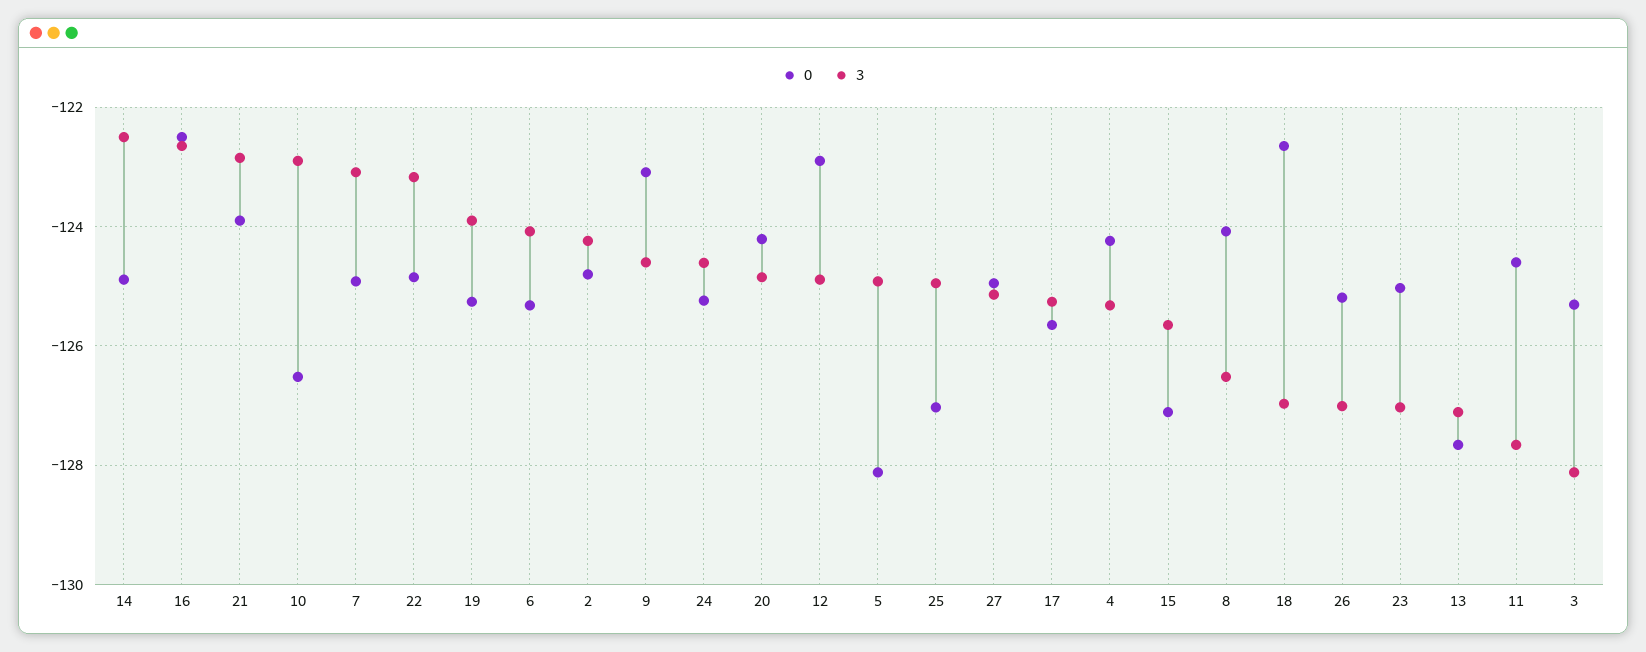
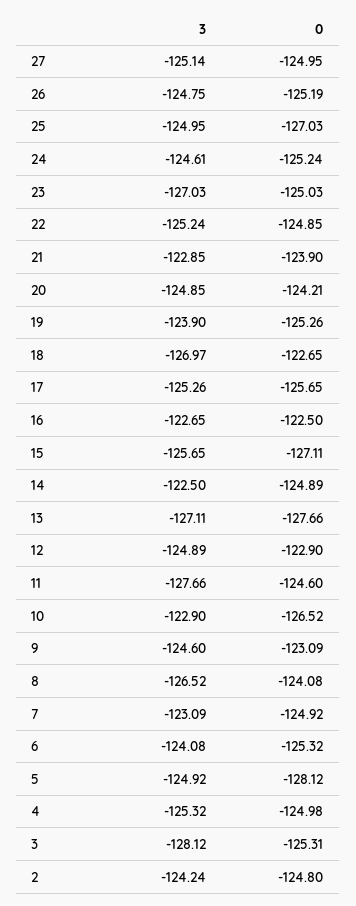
3, 22: -123.2 -> -125.24
0, 4: -124.2 -> -124.98
3, 26: -127 -> -124.75

